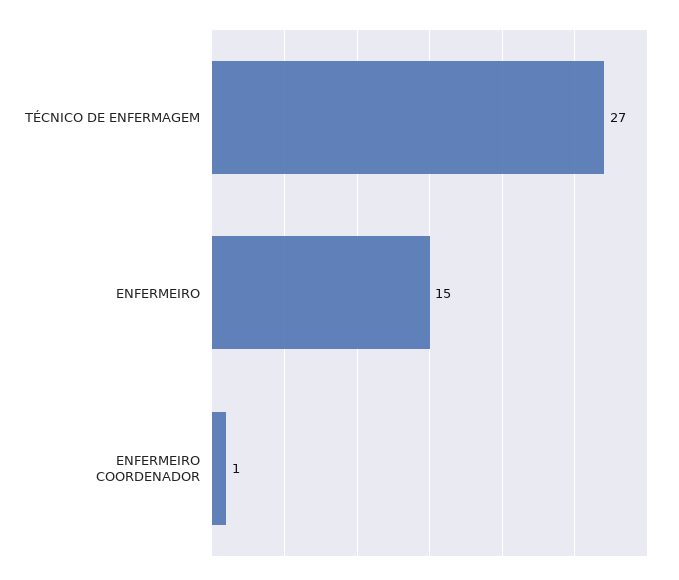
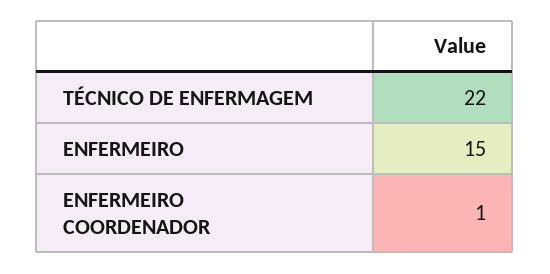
TÉCNICO DE ENFERMAGEM: 27 -> 22

